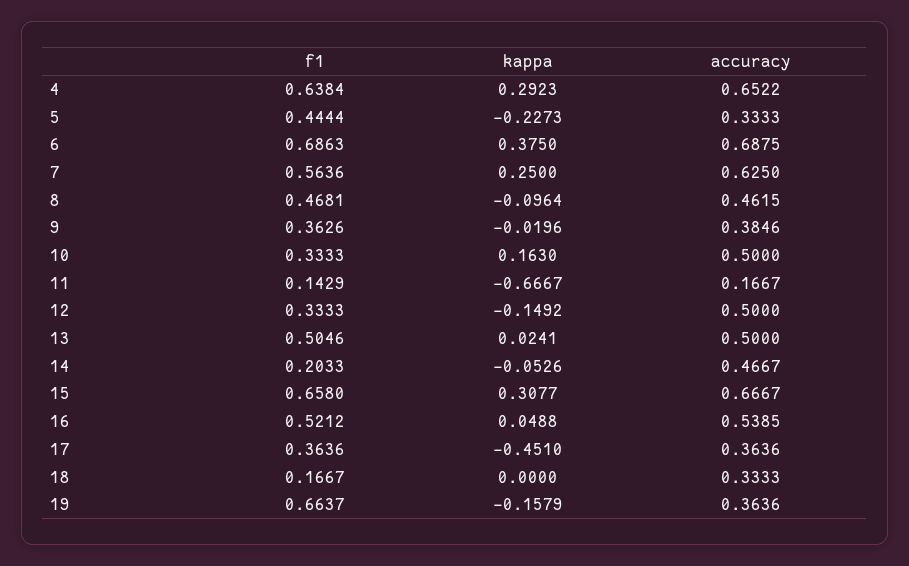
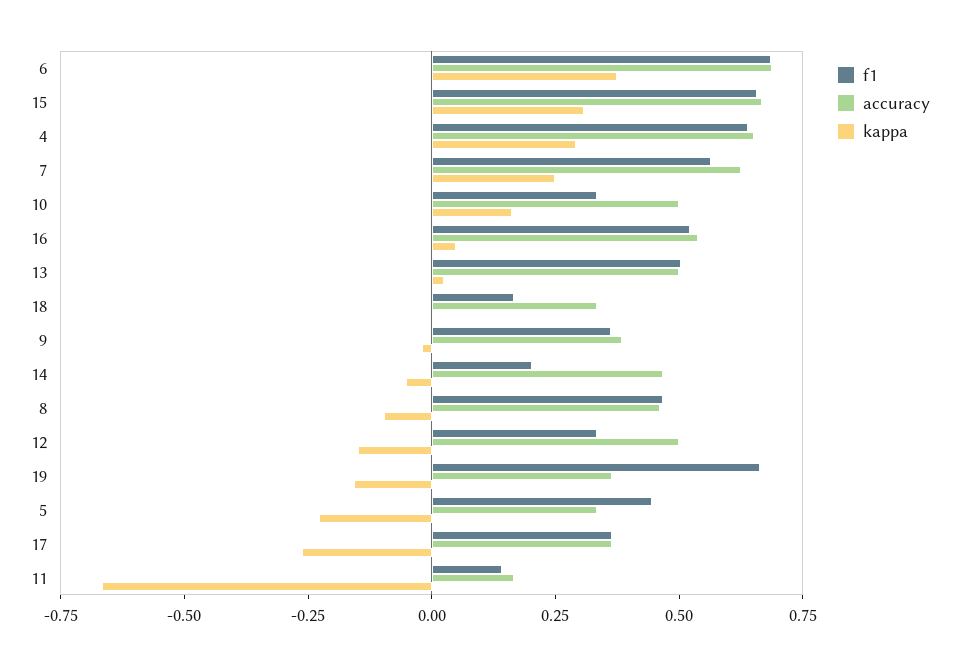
kappa, 17: -0.451 -> -0.25

